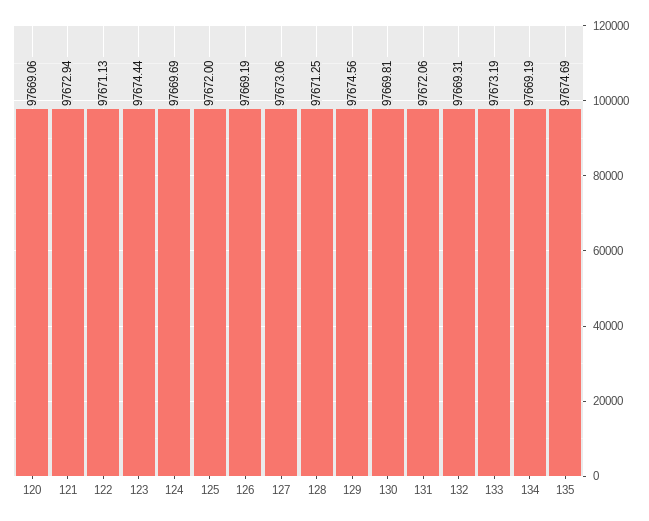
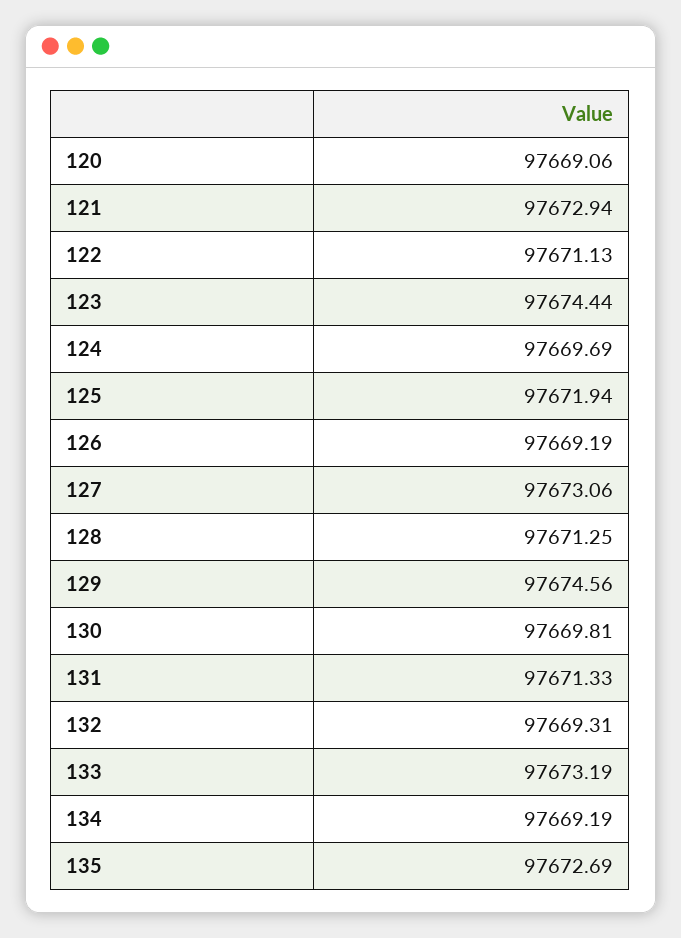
125: 97672 -> 97671.94
131: 97672.06 -> 97671.33
135: 97674.69 -> 97672.69

